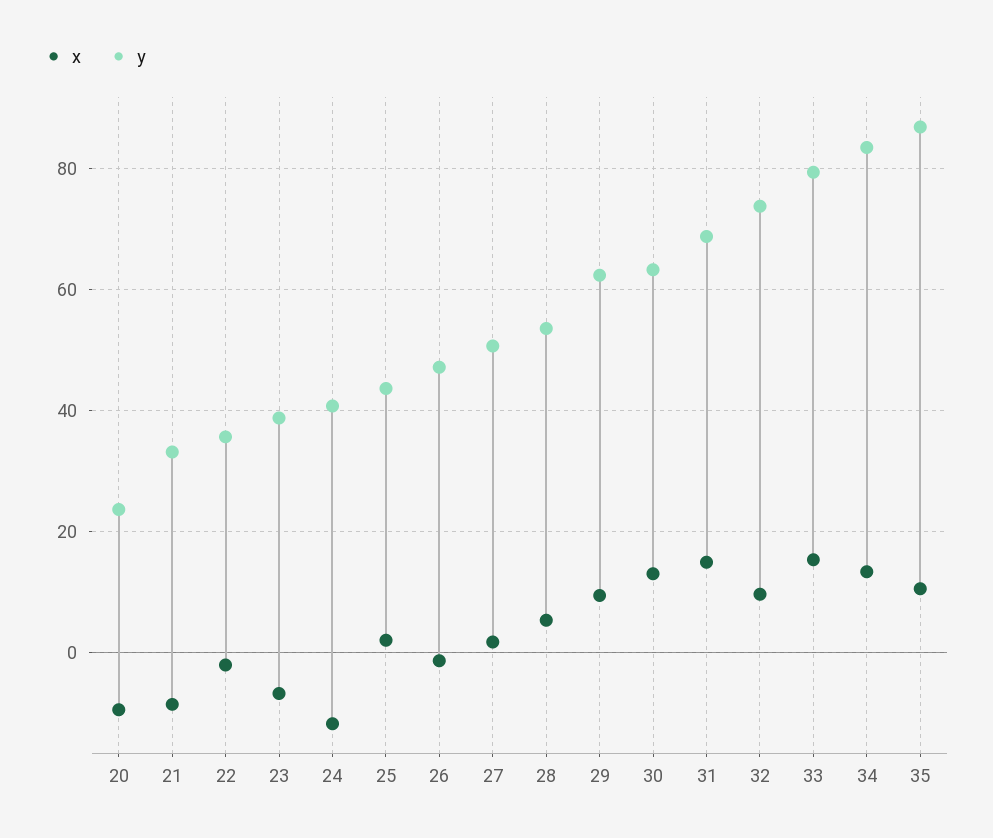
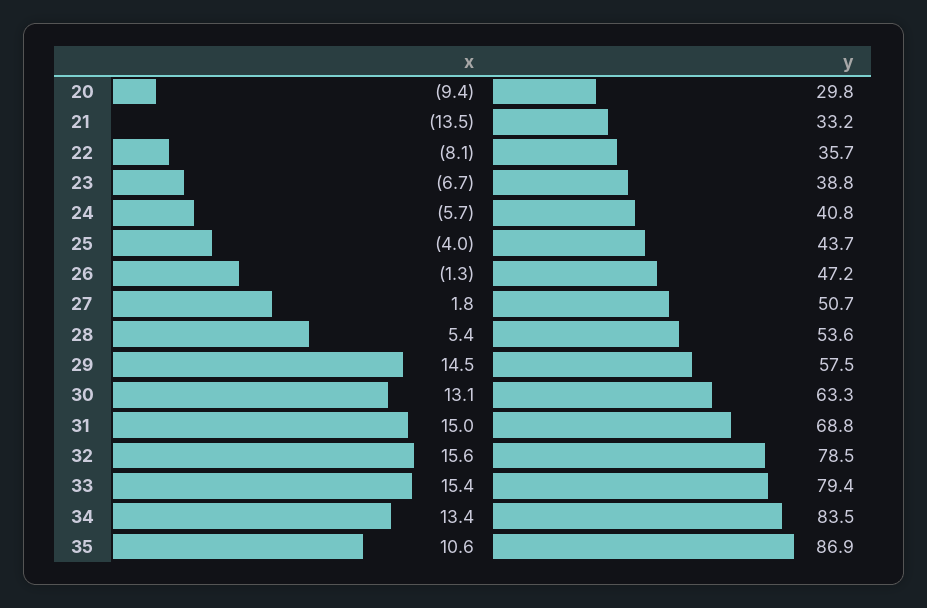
y, 20: 24 -> 29.8
x, 21: -8 -> -13.5
x, 22: -2 -> -8.1
x, 24: -12 -> -5.7
x, 25: 2 -> -4
x, 29: 10 -> 14.5
y, 29: 62 -> 57.5
x, 32: 10 -> 15.6
y, 32: 74 -> 78.5

